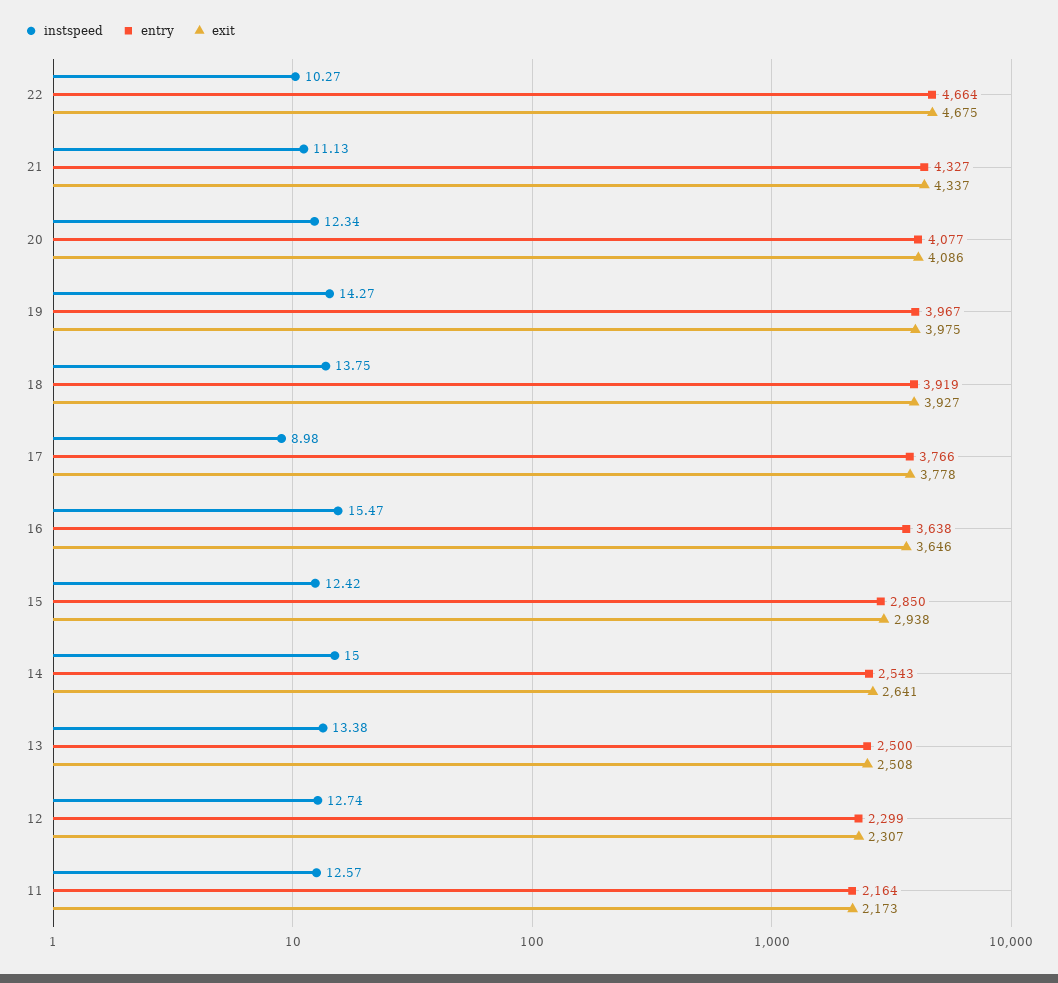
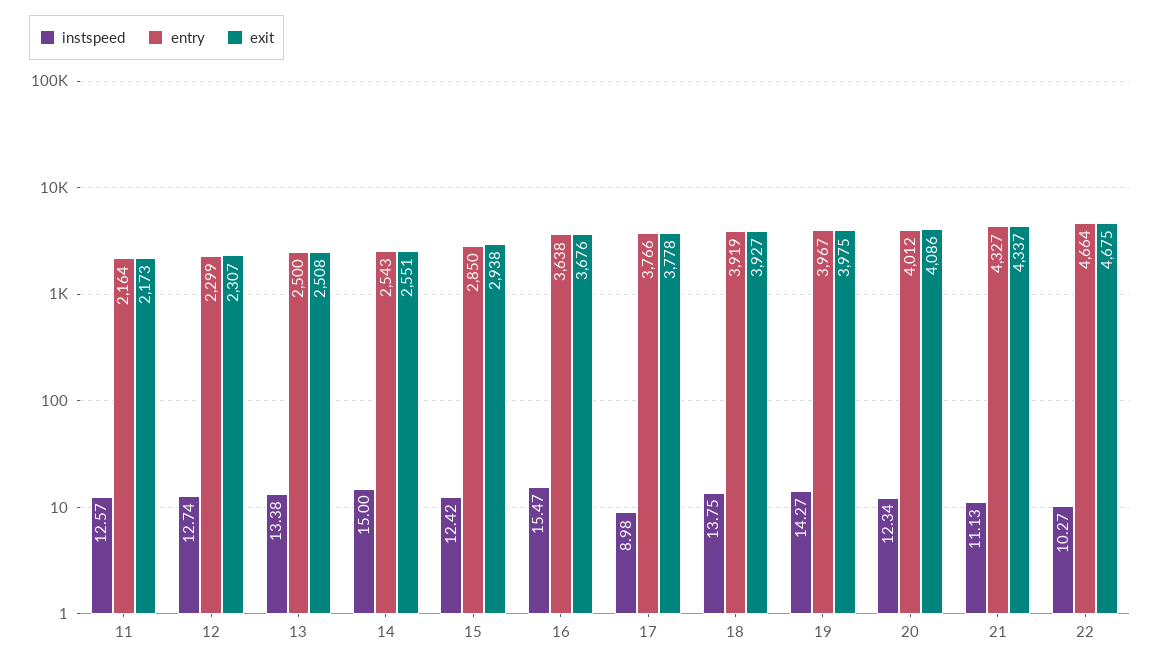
entry, 20: 4077 -> 4012
exit, 16: 3646 -> 3676
exit, 14: 2641 -> 2551

